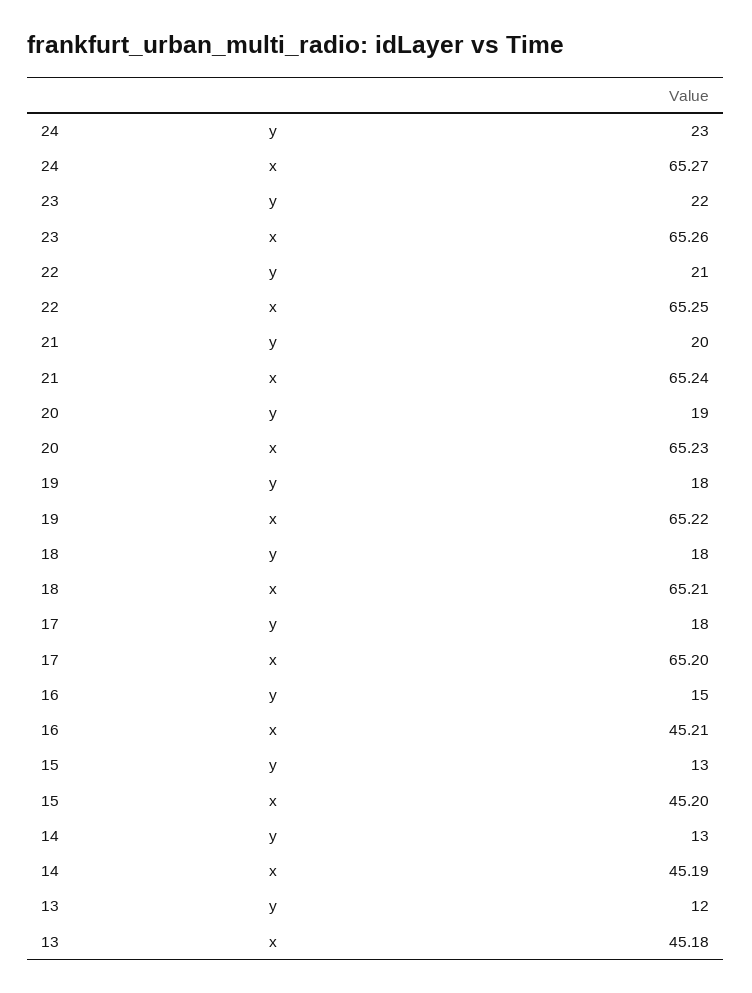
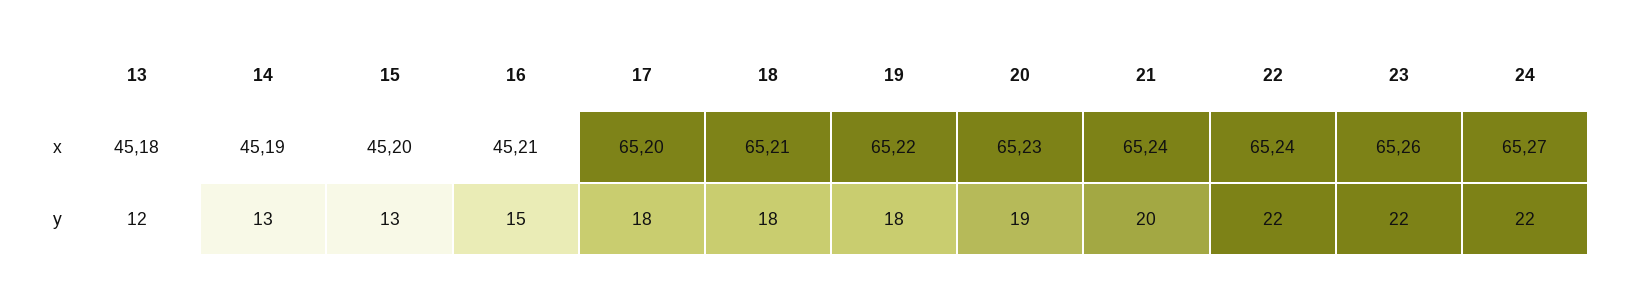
24, y: 23 -> 22
22, y: 21 -> 22
22, x: 65.25 -> 65.24

